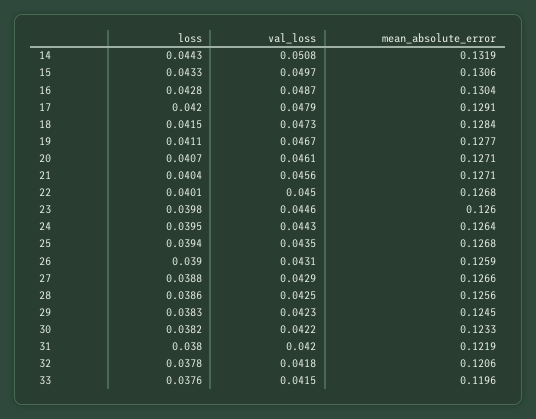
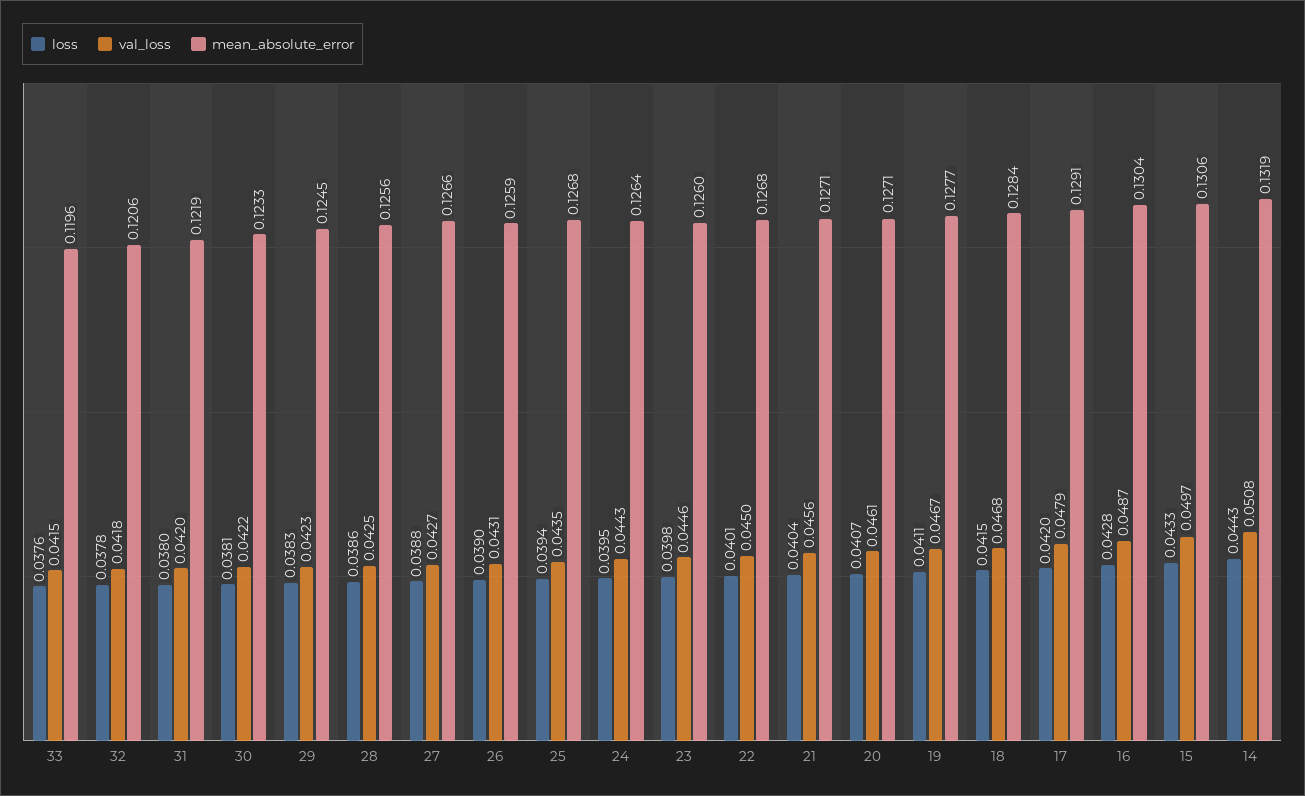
val_loss, 18: 0.0473 -> 0.0468
val_loss, 27: 0.0429 -> 0.0427
loss, 30: 0.0382 -> 0.0381

